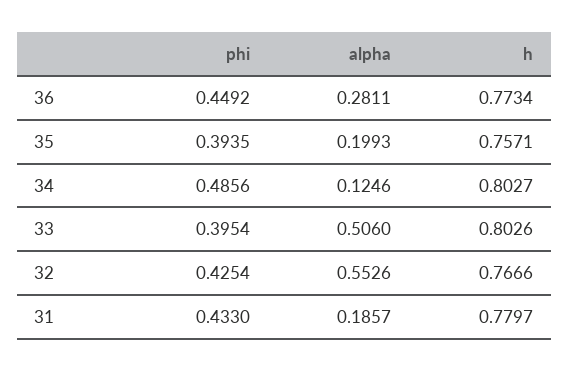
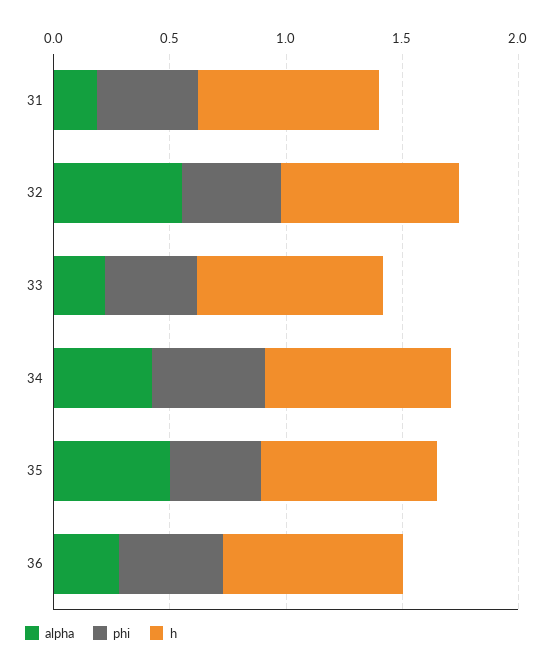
alpha, 35: 0.1993 -> 0.5
alpha, 34: 0.1246 -> 0.4
alpha, 33: 0.506 -> 0.2

